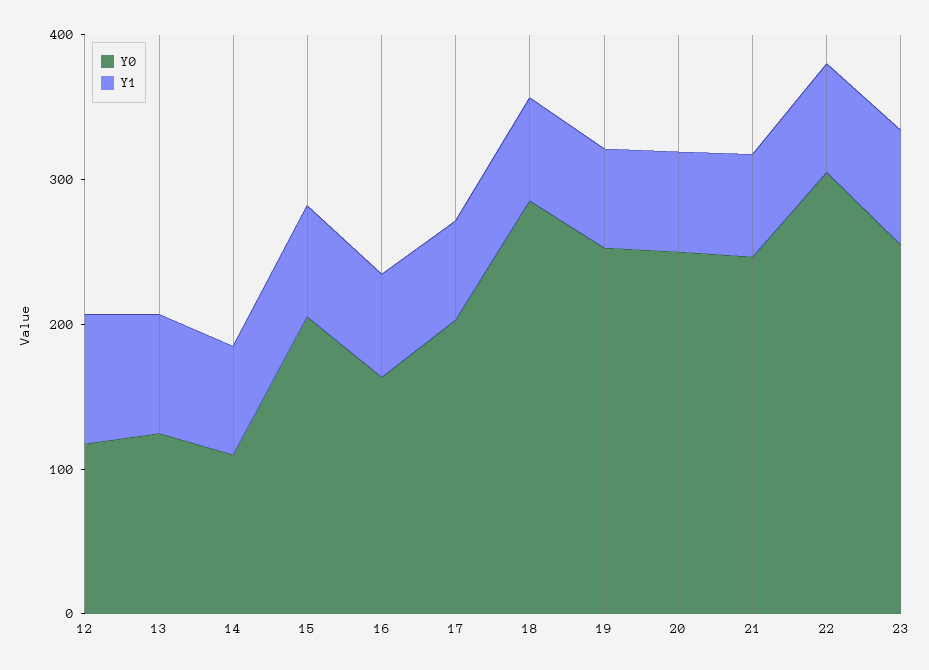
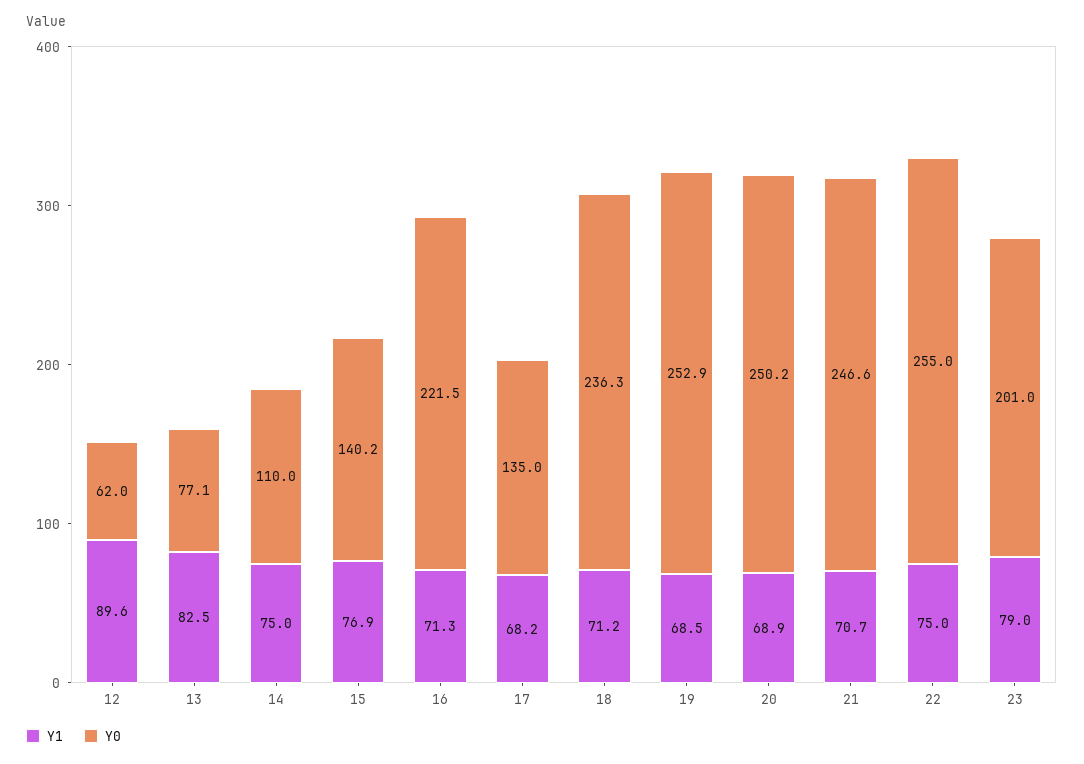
Y0, 12: 120 -> 62
Y0, 13: 120 -> 77.1
Y0, 15: 200 -> 140.2
Y0, 16: 160 -> 221.5
Y0, 17: 200 -> 135
Y0, 18: 280 -> 236.3
Y0, 22: 300 -> 255
Y0, 23: 260 -> 201

